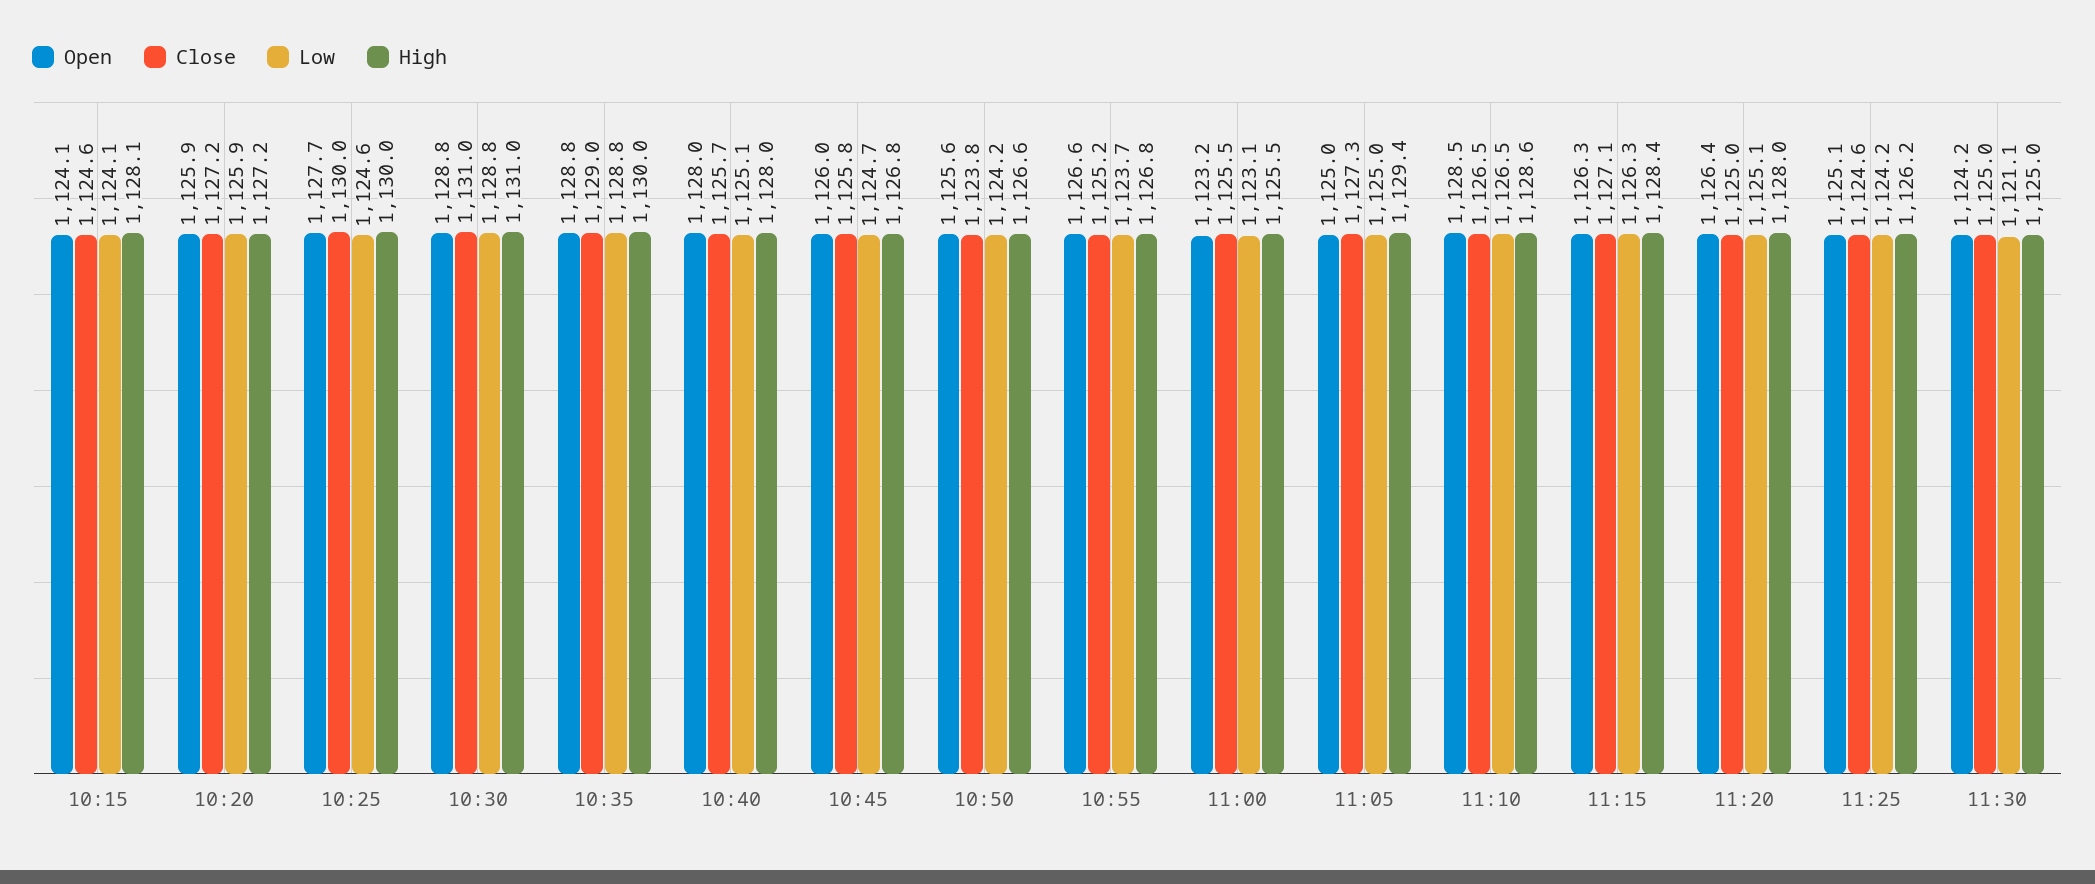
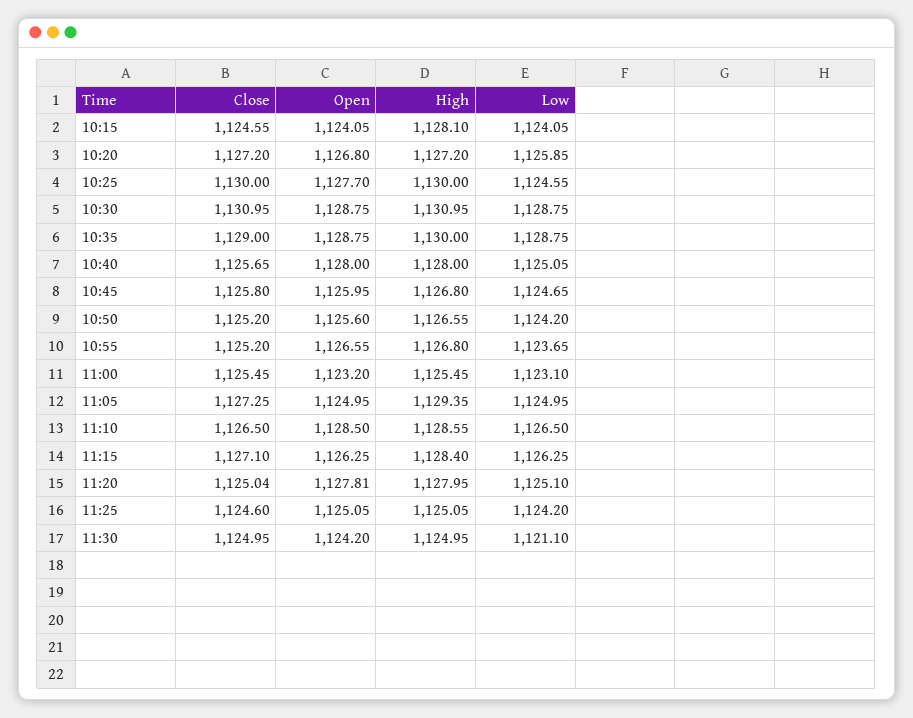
Open, 10:20: 1125.9 -> 1126.8
Close, 10:50: 1123.8 -> 1125.2
Open, 11:20: 1126.4 -> 1127.81
High, 11:25: 1126.2 -> 1125.05

